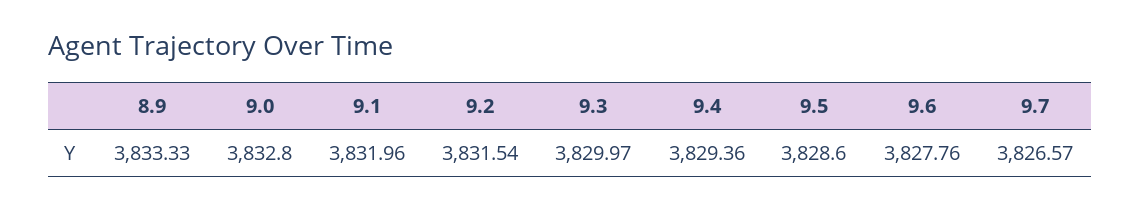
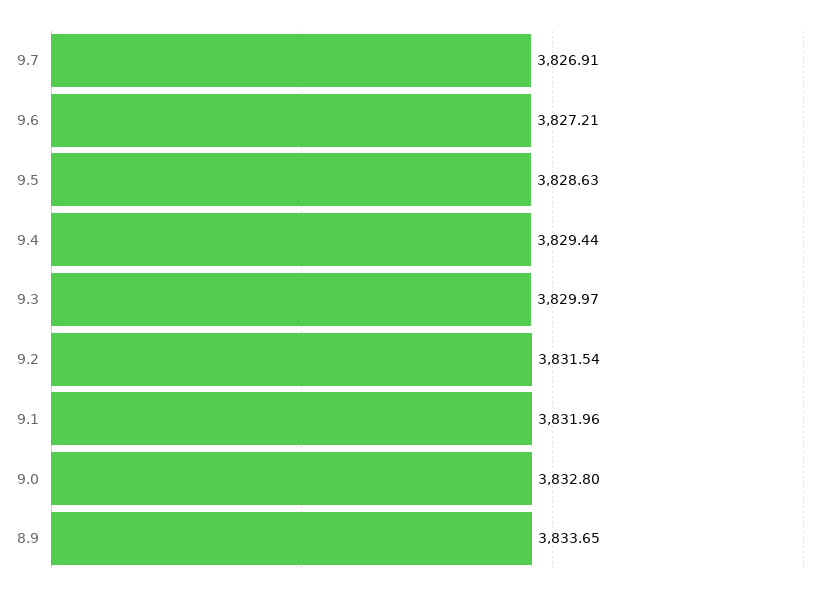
8.9: 3833.33 -> 3833.65
9.4: 3829.36 -> 3829.44
9.5: 3828.6 -> 3828.63
9.6: 3827.76 -> 3827.21
9.7: 3826.57 -> 3826.91

